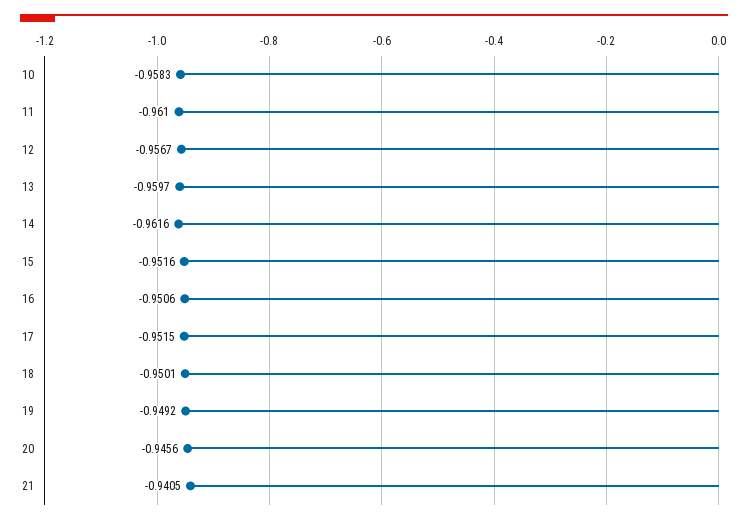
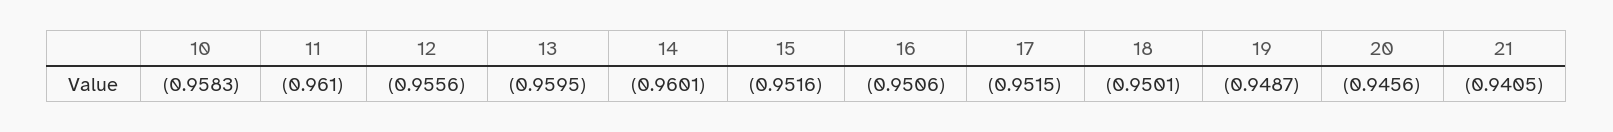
12: -0.9567 -> -0.9556
13: -0.9597 -> -0.9595
14: -0.9616 -> -0.9601
19: -0.9492 -> -0.9487

